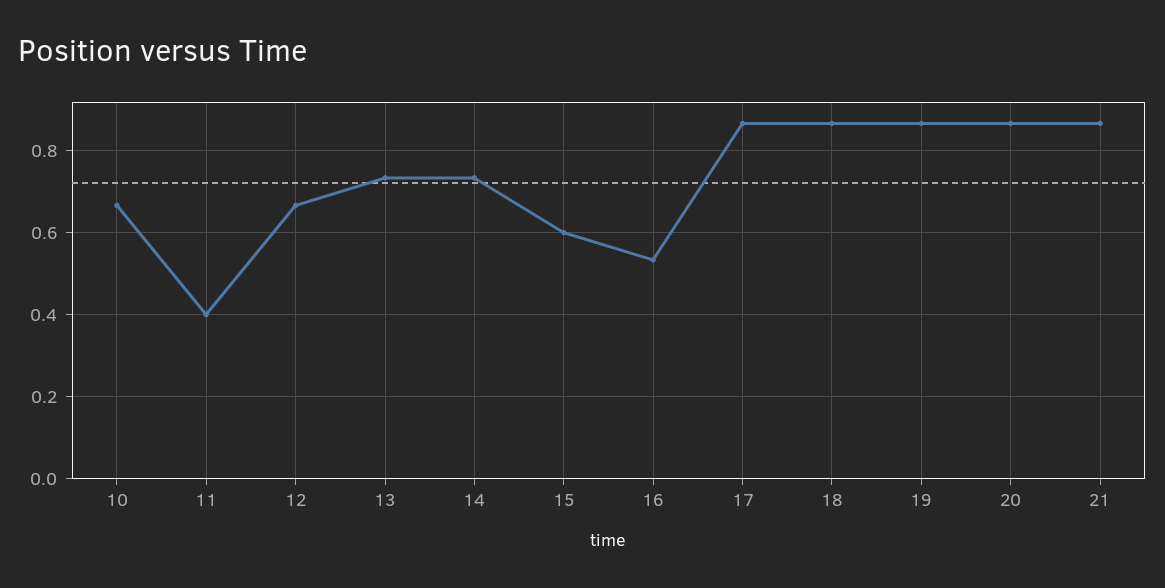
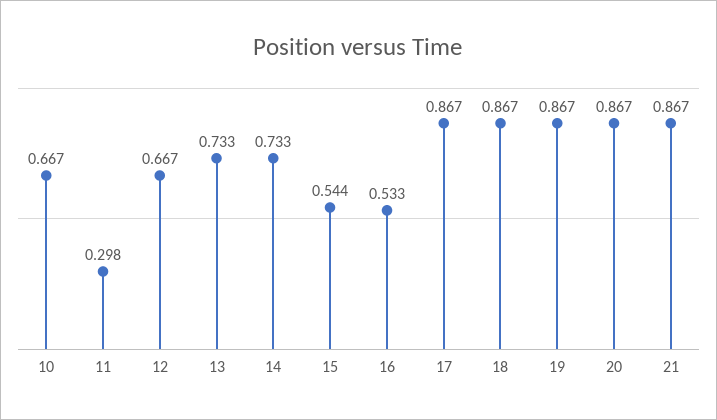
11: 0.4 -> 0.298
15: 0.6 -> 0.544

